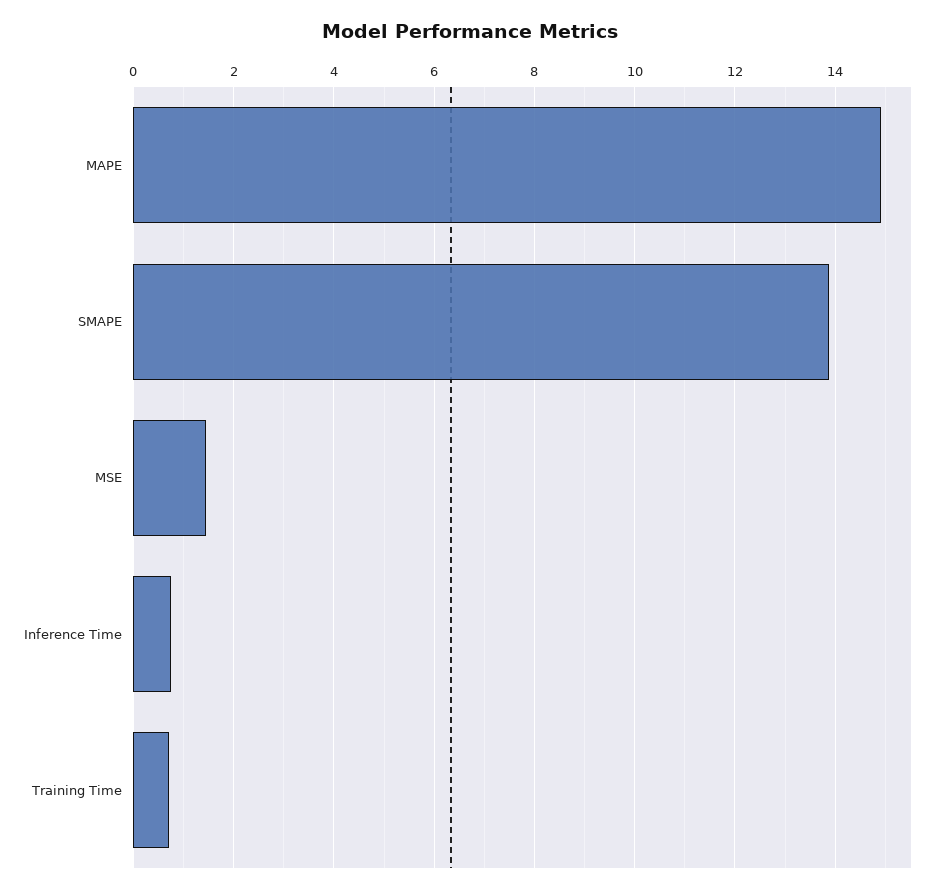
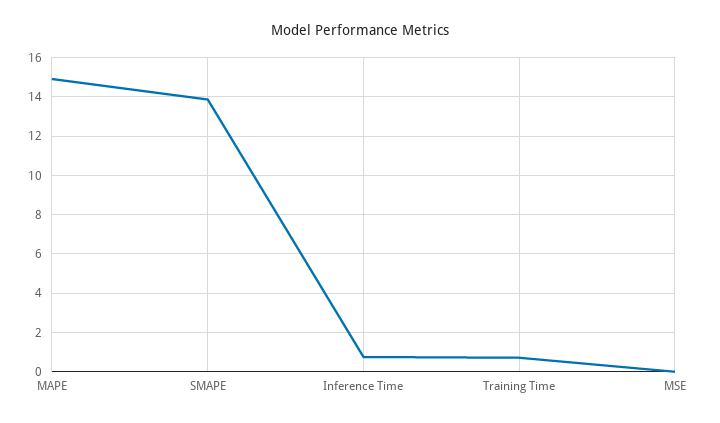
MSE: 1.4 -> 0

